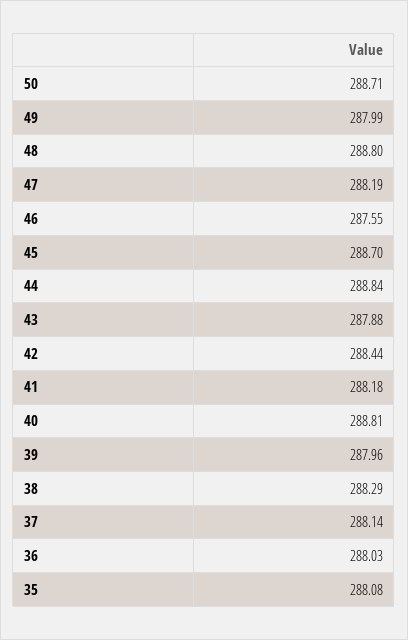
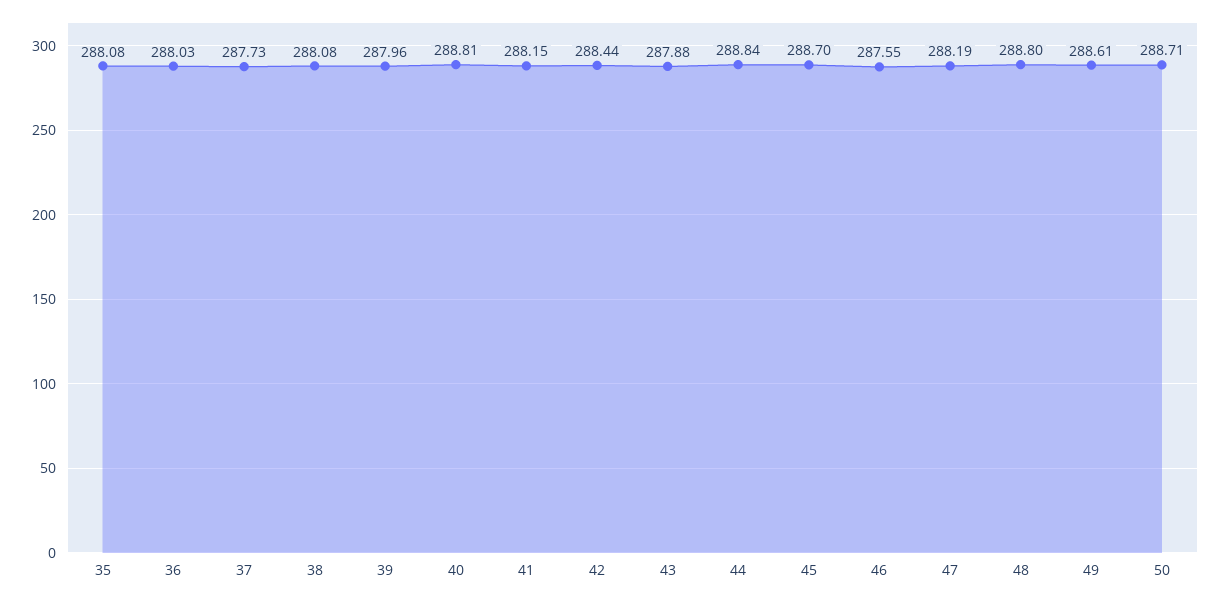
49: 287.99 -> 288.61
41: 288.18 -> 288.15
38: 288.29 -> 288.08
37: 288.14 -> 287.73

